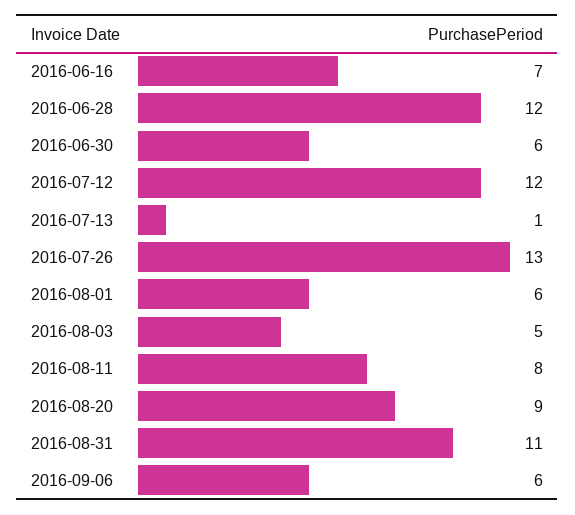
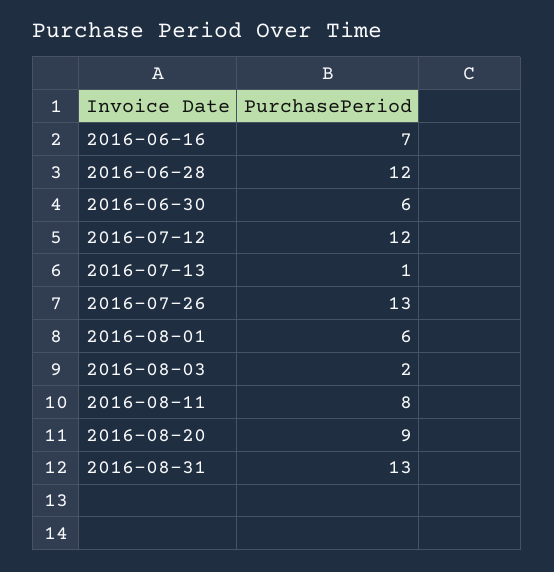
2016-08-03: 5 -> 2
2016-08-31: 11 -> 13
2016-09-06: 6 -> none

